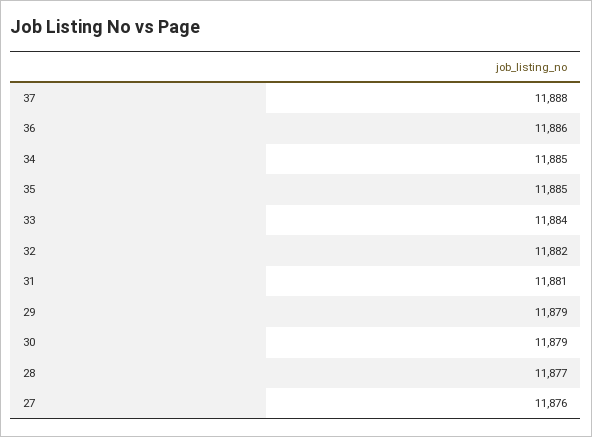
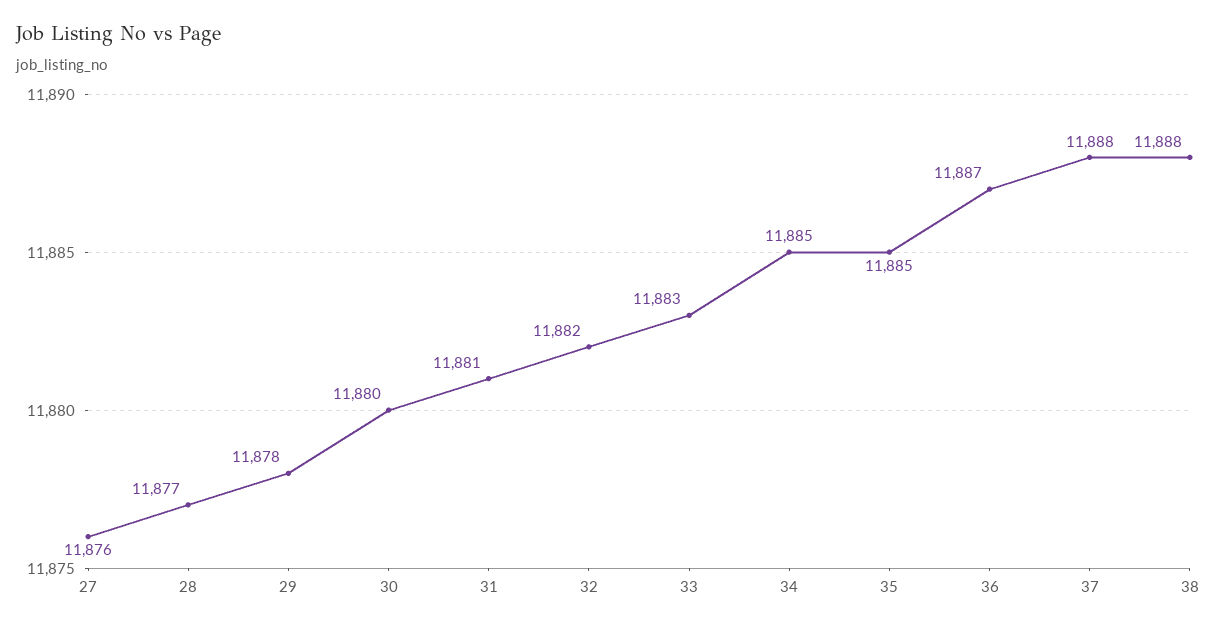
36: 11886 -> 11887
33: 11884 -> 11883
29: 11879 -> 11878
30: 11879 -> 11880
38: none -> 11888

